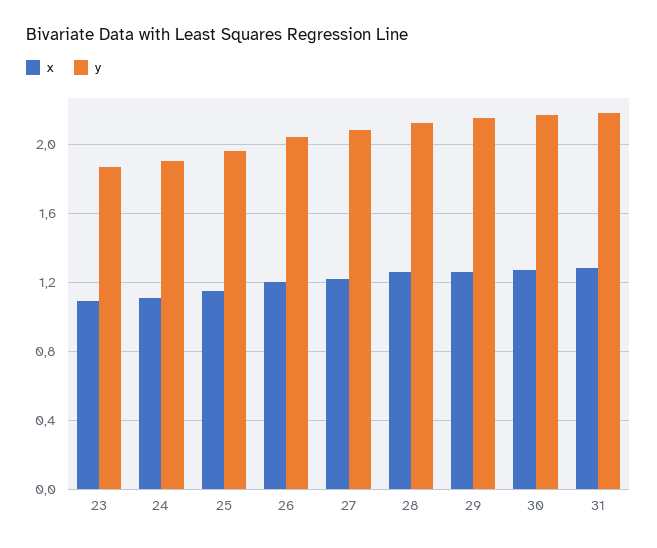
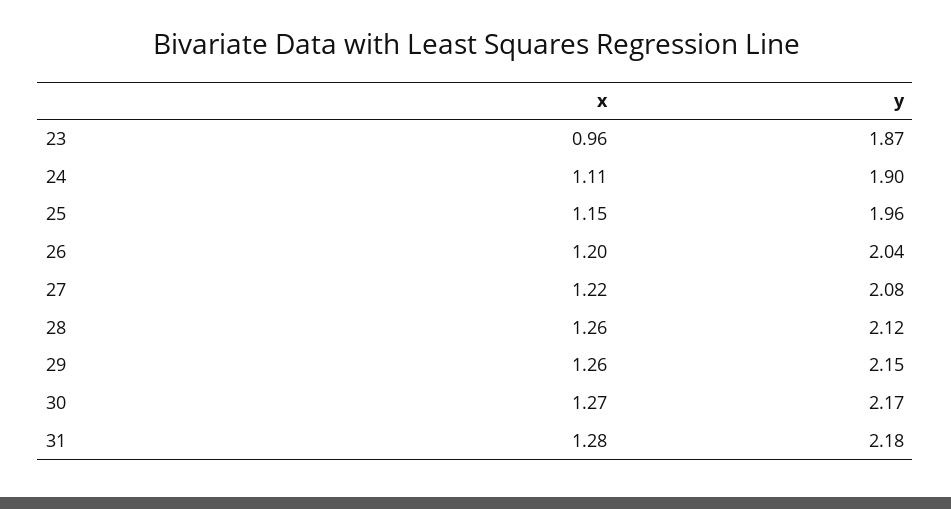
x, 23: 1.1 -> 0.96

